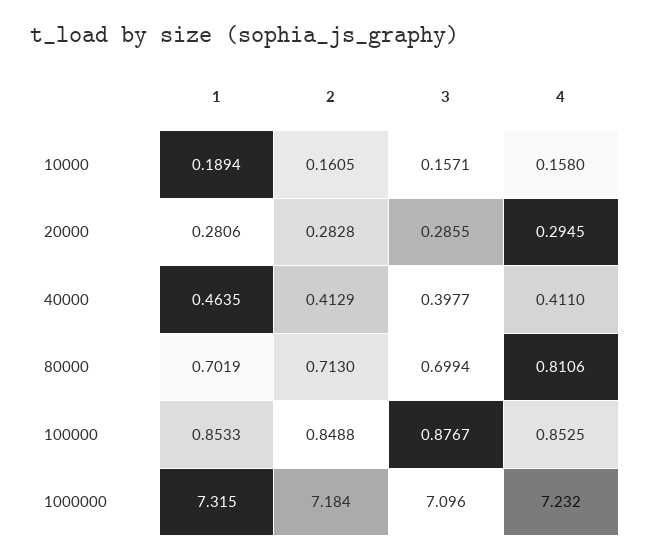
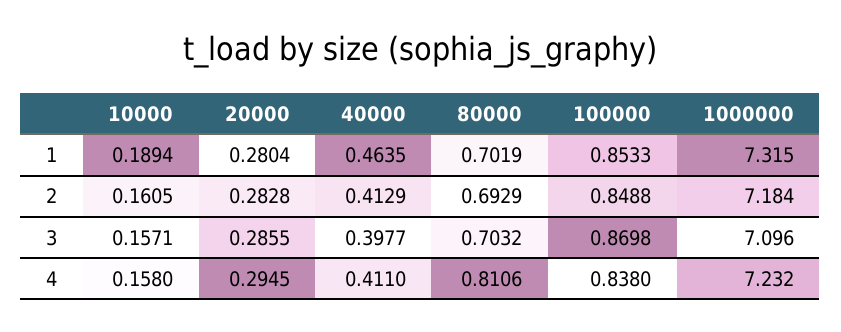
1, 20000: 0.2806 -> 0.2804
2, 80000: 0.713 -> 0.6929
3, 80000: 0.6994 -> 0.7032
3, 100000: 0.8767 -> 0.8698
4, 100000: 0.8525 -> 0.838

